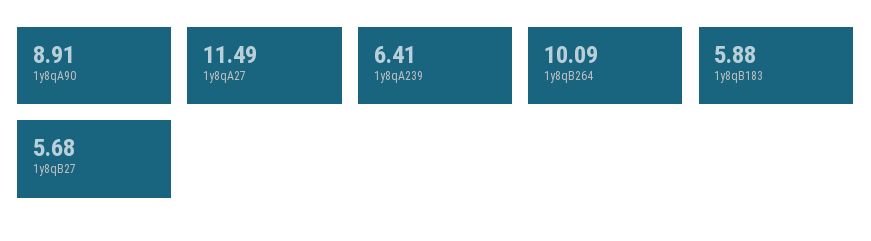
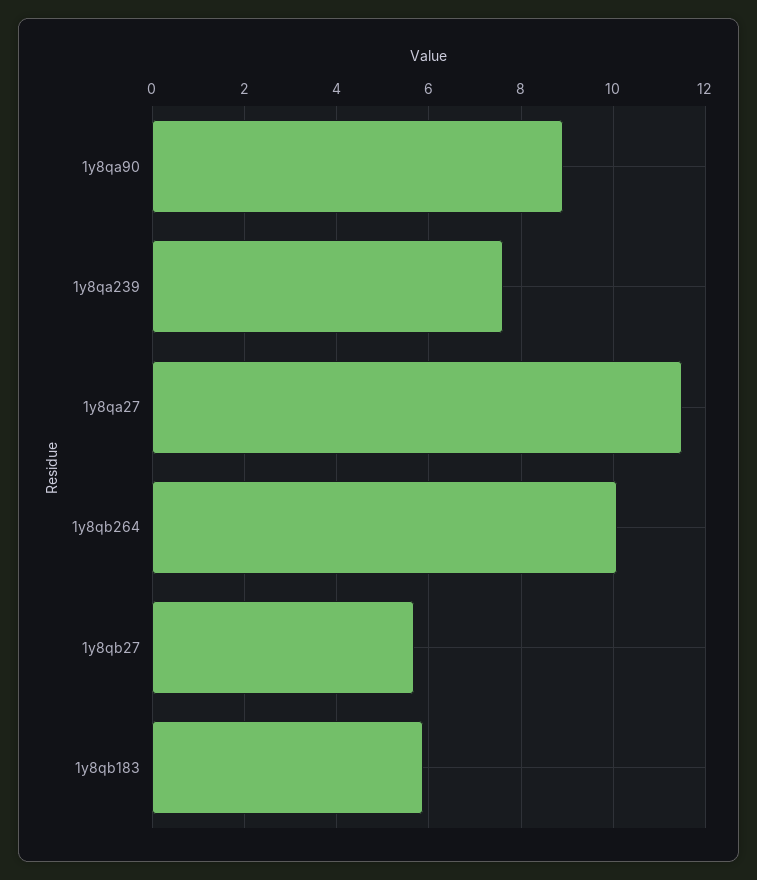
1y8qA239: 6.41 -> 7.6

